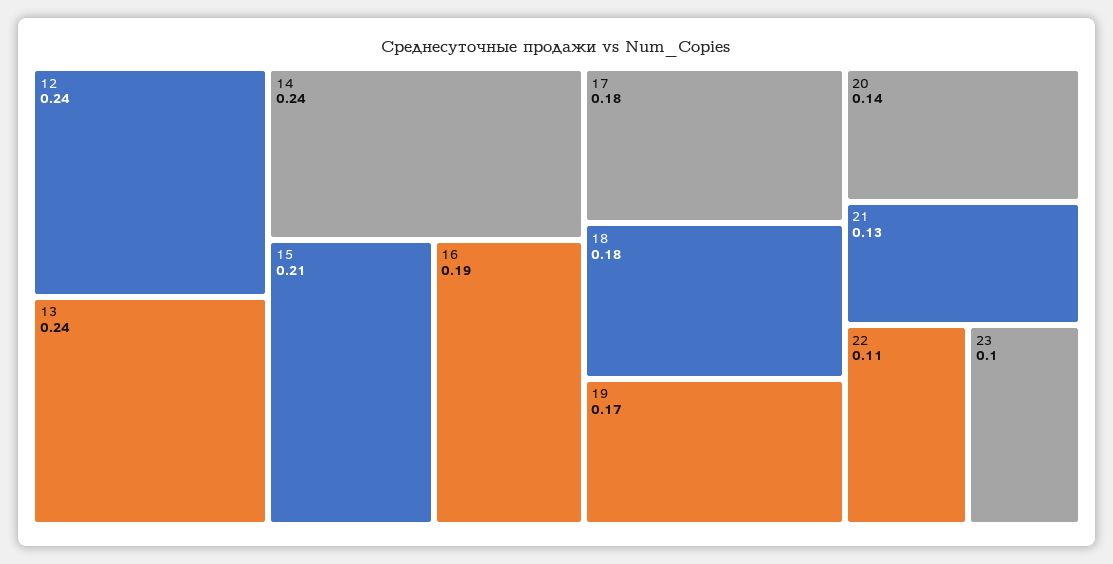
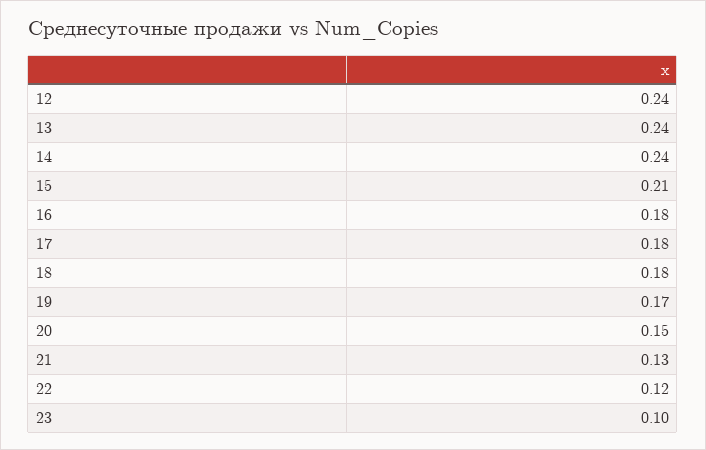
16: 0.19 -> 0.18
20: 0.14 -> 0.15
22: 0.11 -> 0.12

